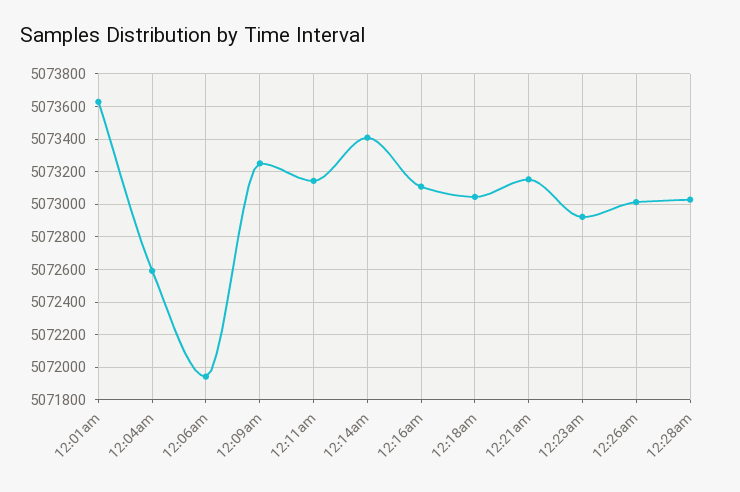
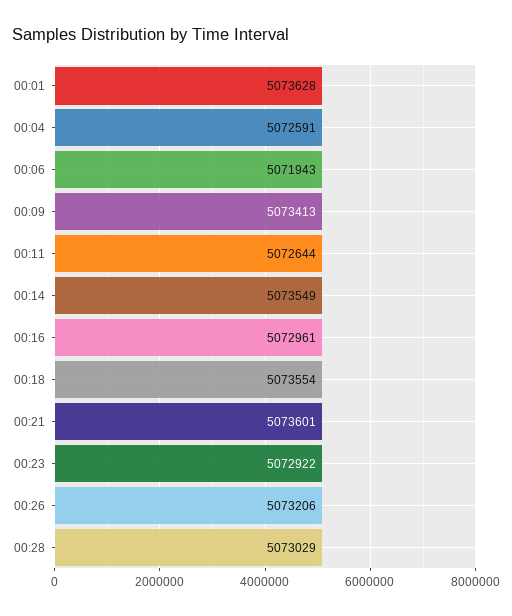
12:09am: 5073250 -> 5073413
12:11am: 5073150 -> 5072644
12:14am: 5073400 -> 5073549
12:16am: 5073100 -> 5072961
12:18am: 5073050 -> 5073554
12:21am: 5073150 -> 5073601
12:26am: 5073000 -> 5073206

